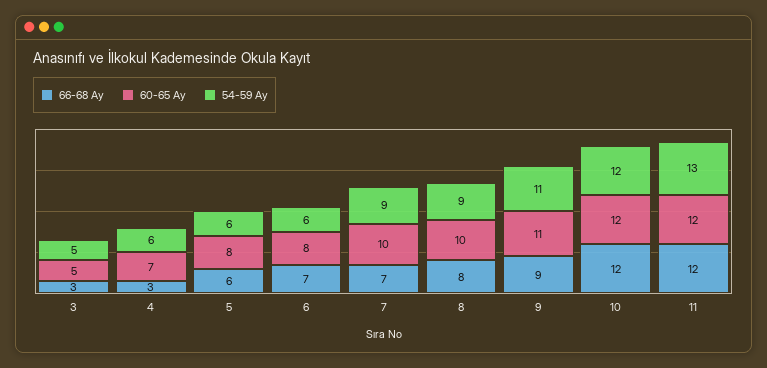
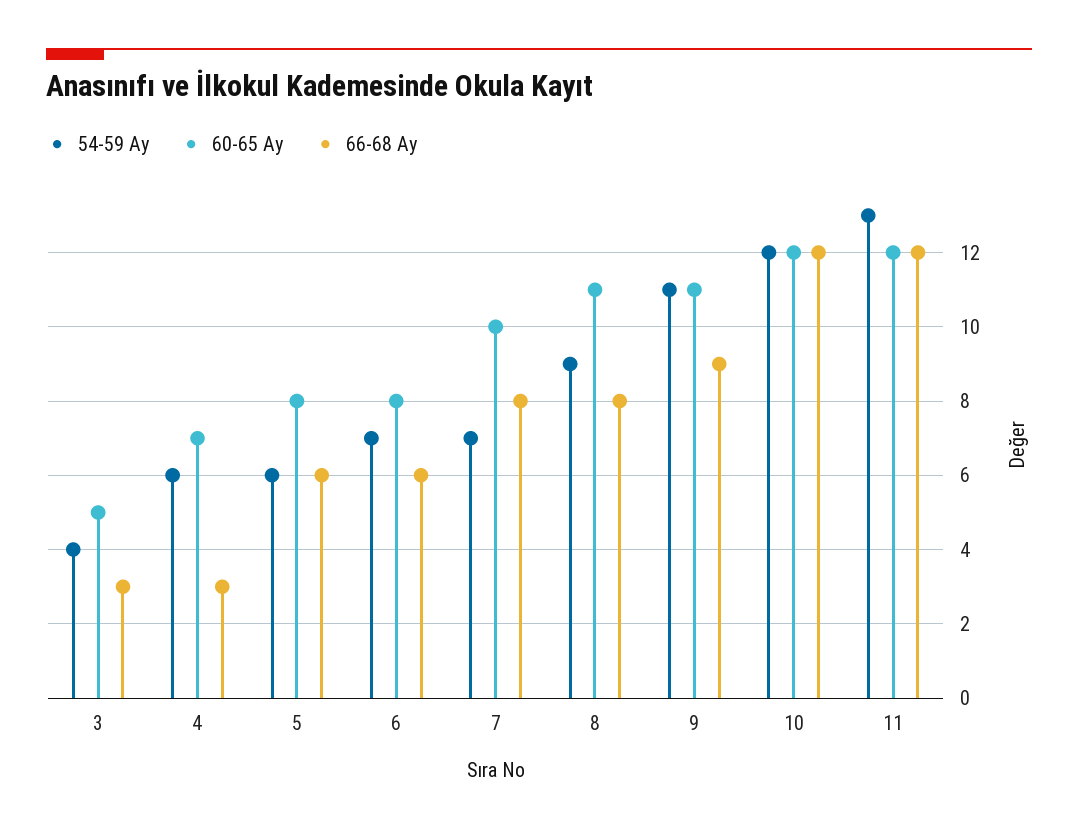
54-59 Ay, 3: 5 -> 4
66-68 Ay, 6: 7 -> 6
54-59 Ay, 6: 6 -> 7
66-68 Ay, 7: 7 -> 8
54-59 Ay, 7: 9 -> 7
60-65 Ay, 8: 10 -> 11

